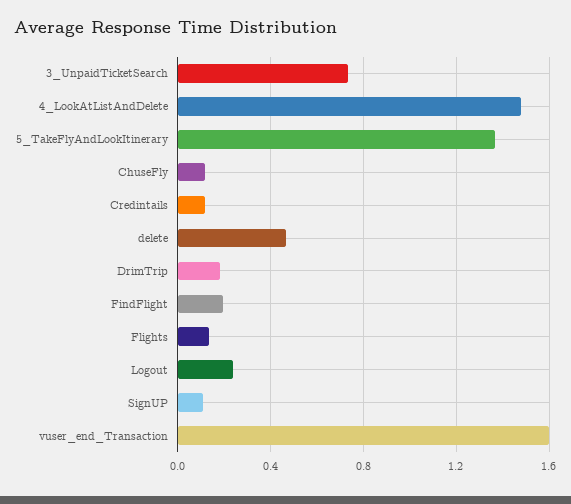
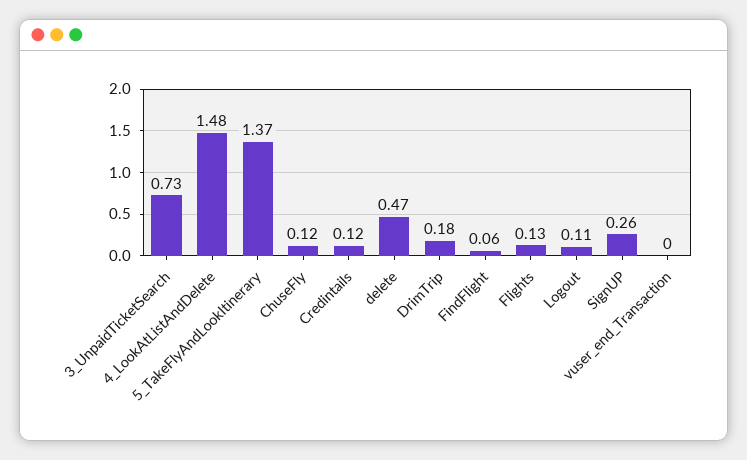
FindFlight: 0.2 -> 0.06
Logout: 0.25 -> 0.11
SignUP: 0.1 -> 0.26
vuser_end_Transaction: 1.6 -> 0

